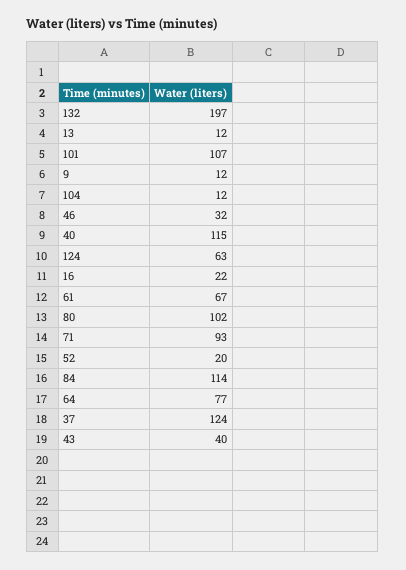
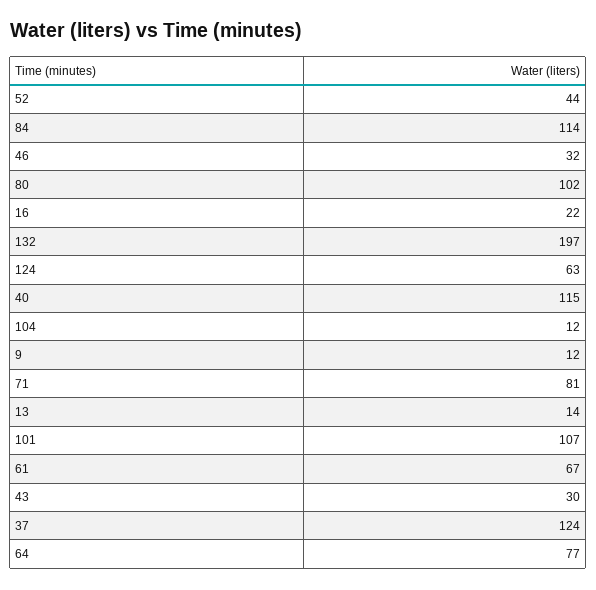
13: 12 -> 14
71: 93 -> 81
52: 20 -> 44
43: 40 -> 30

